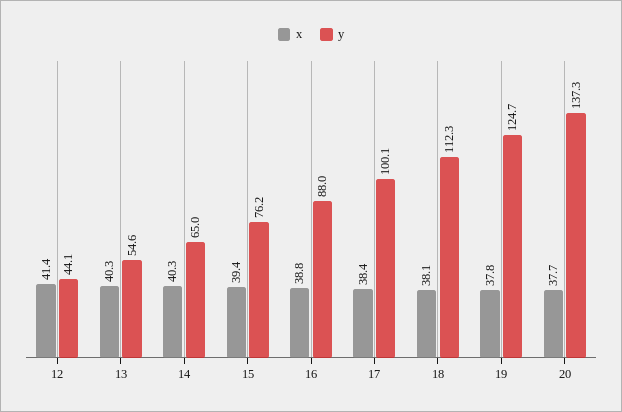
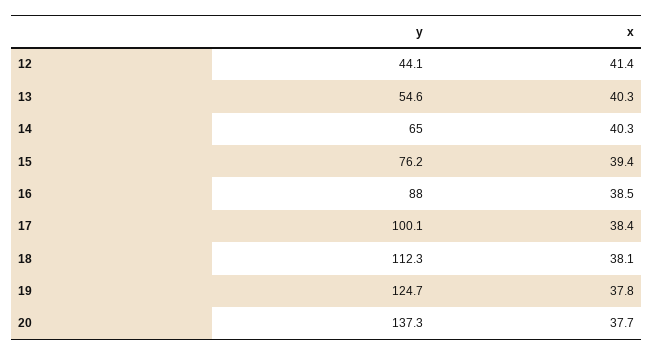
x, 16: 38.8 -> 38.5

